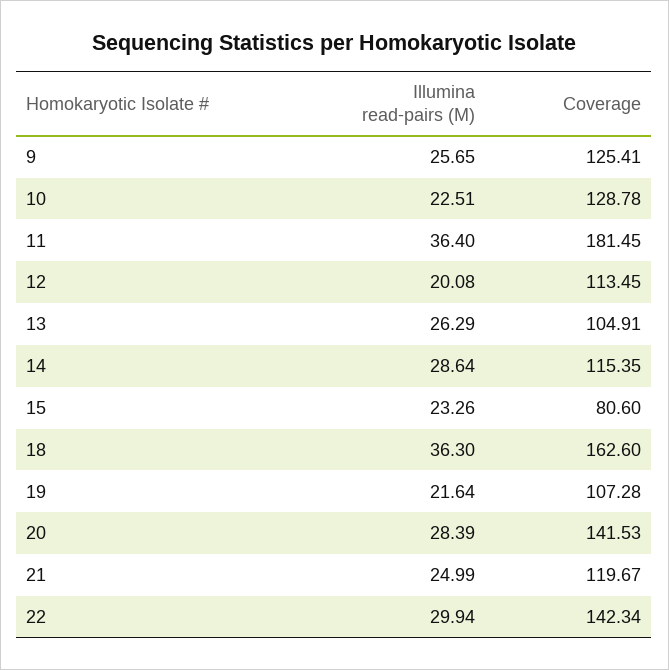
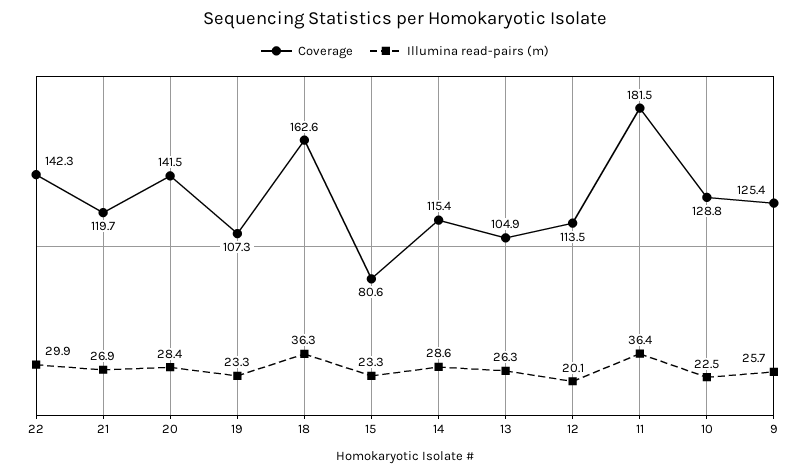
Illumina read-pairs (M), 19: 21.64 -> 23.3
Illumina read-pairs (M), 21: 24.99 -> 26.9

